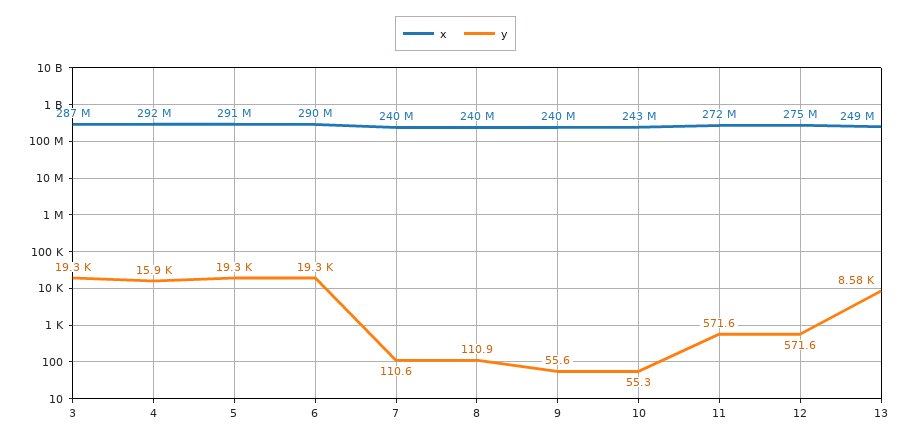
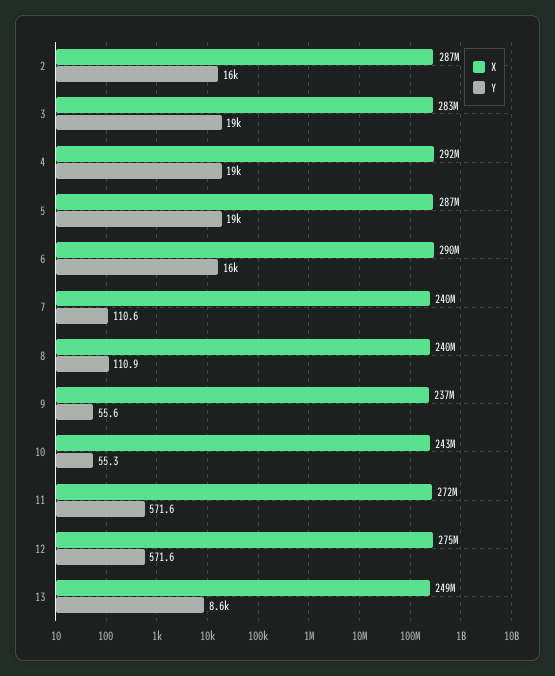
x, 3: 287000000 -> 283000000
y, 4: 15900 -> 19000
x, 5: 291000000 -> 287000000
y, 6: 19300 -> 16000
x, 9: 240000000 -> 237000000
x, 2: none -> 287000000
y, 2: none -> 16000

